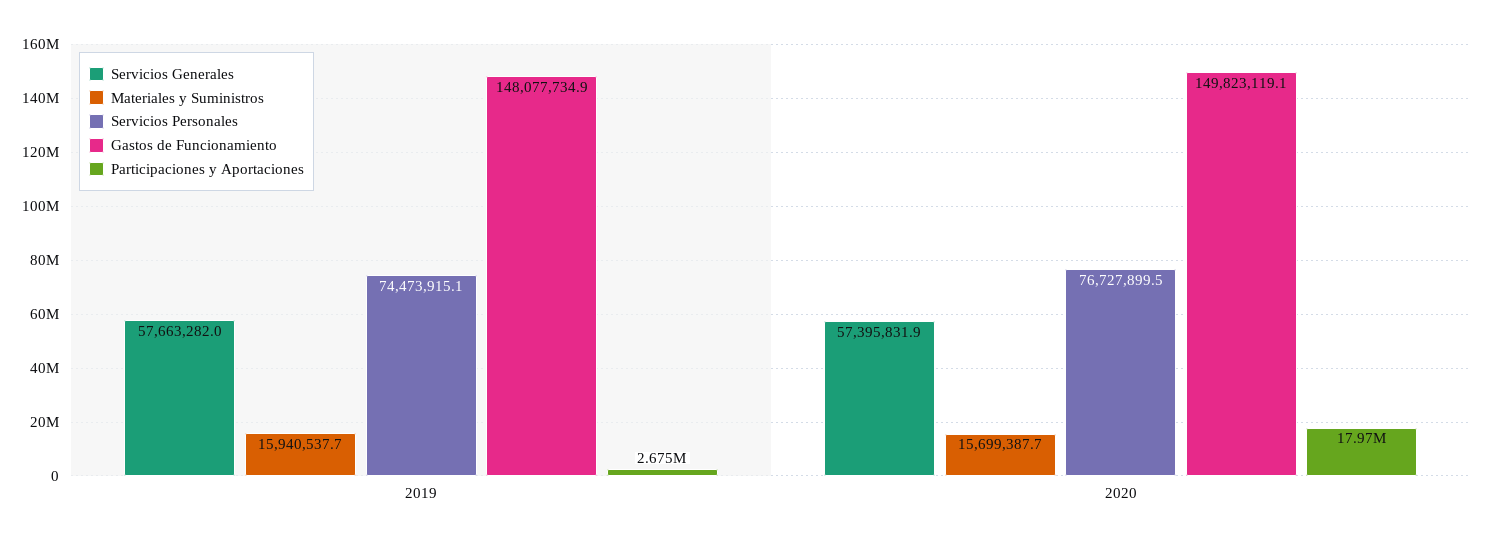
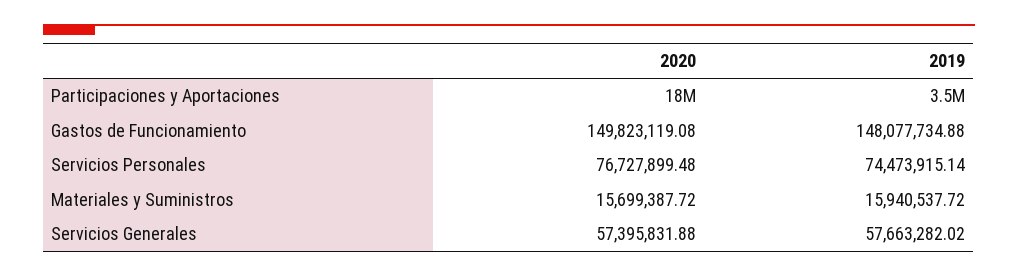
Participaciones y Aportaciones, 2019: 2675000 -> 3500000

